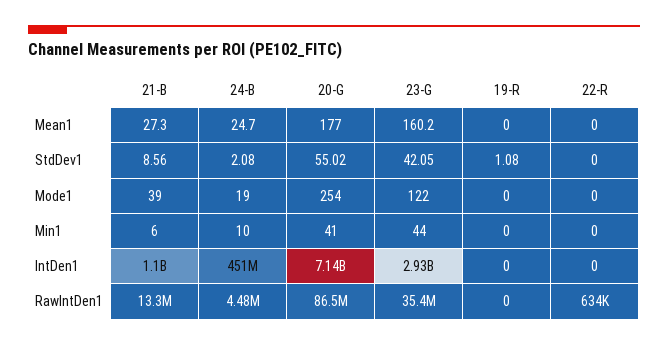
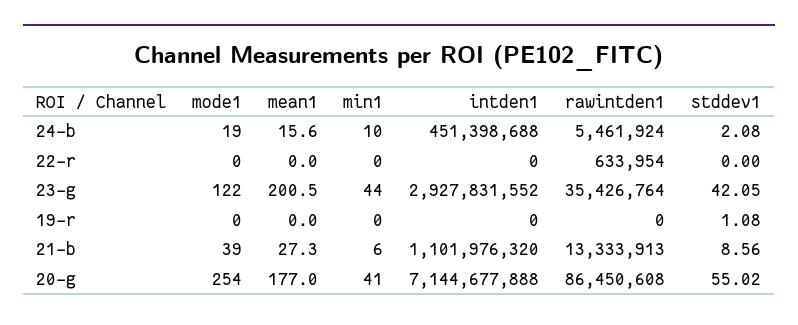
24-B, Mean1: 24.7 -> 15.6
23-G, Mean1: 160.2 -> 200.5
24-B, RawIntDen1: 4480000 -> 5461924

